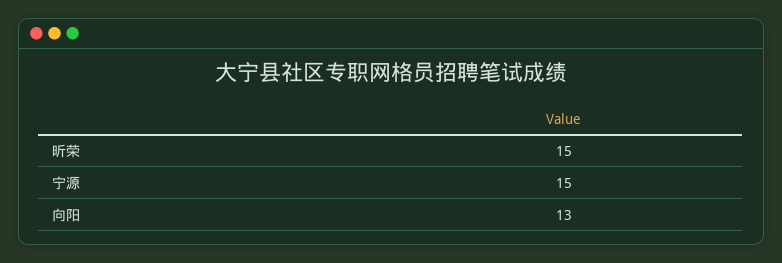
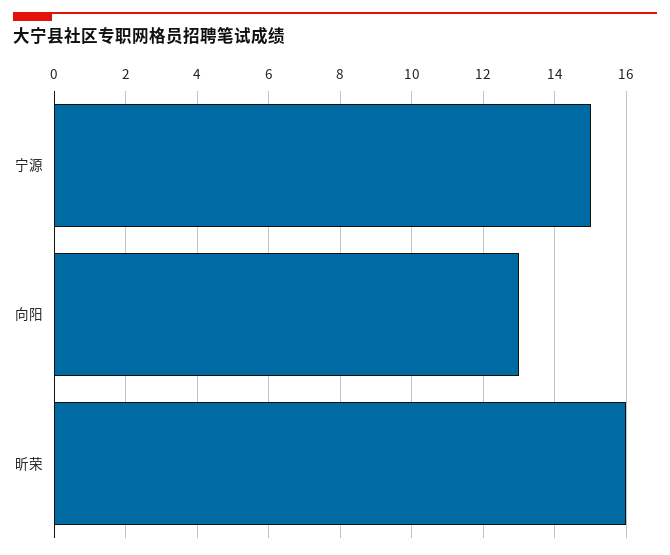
昕荣: 15 -> 16

